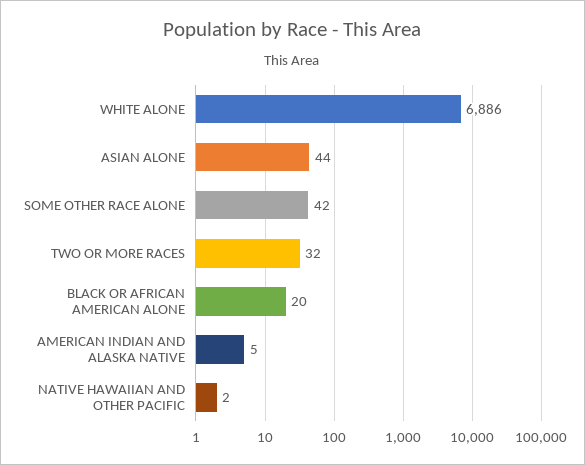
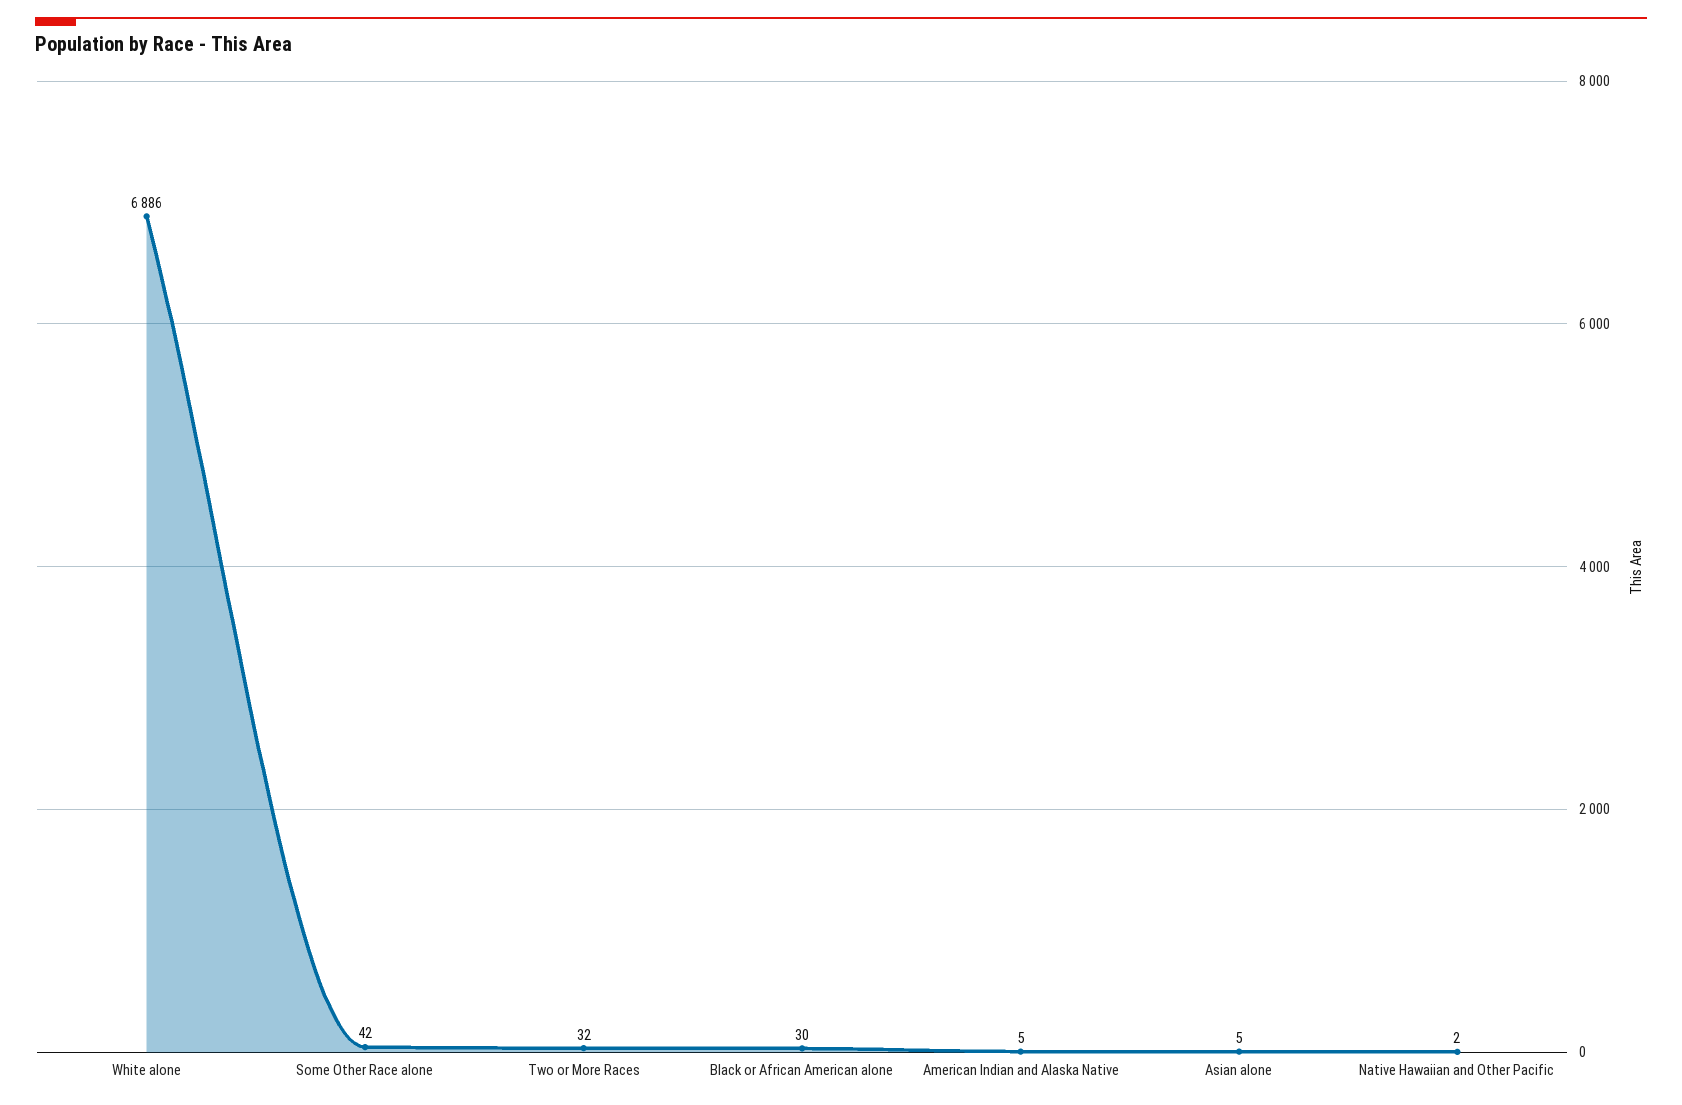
ASIAN ALONE: 44 -> 5
BLACK OR AFRICAN AMERICAN ALONE: 20 -> 30

